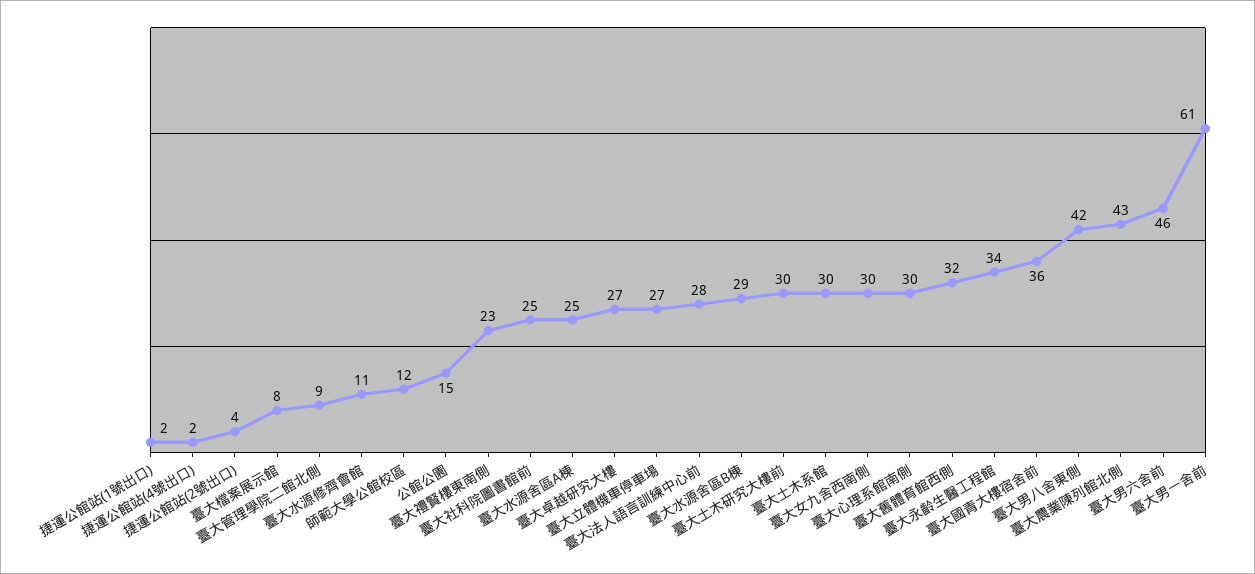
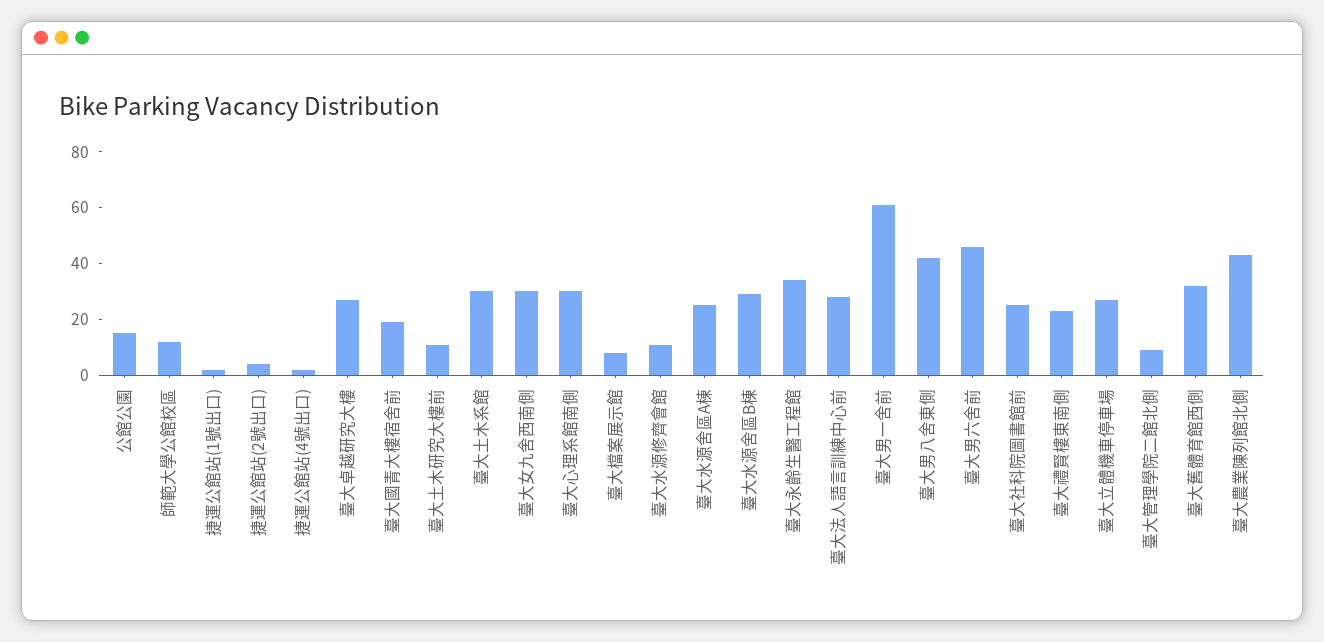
臺大土木研究大樓前: 30 -> 10
臺大國青大樓宿舍前: 36 -> 20

